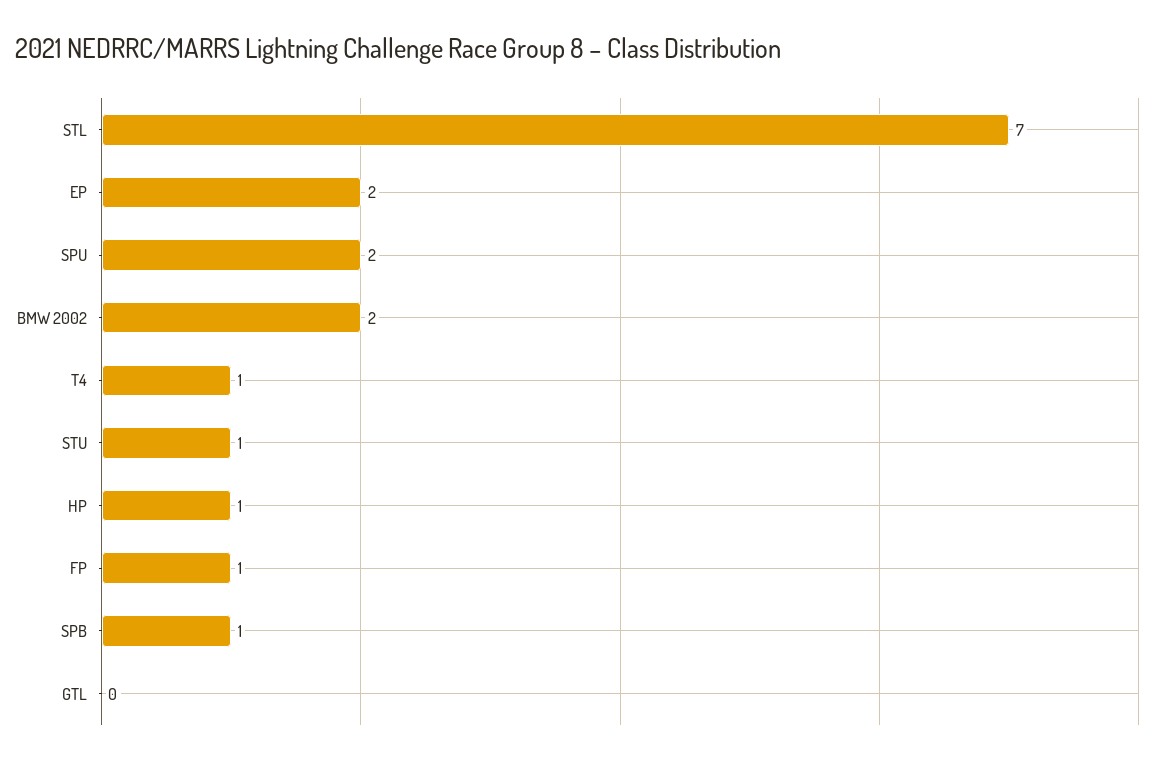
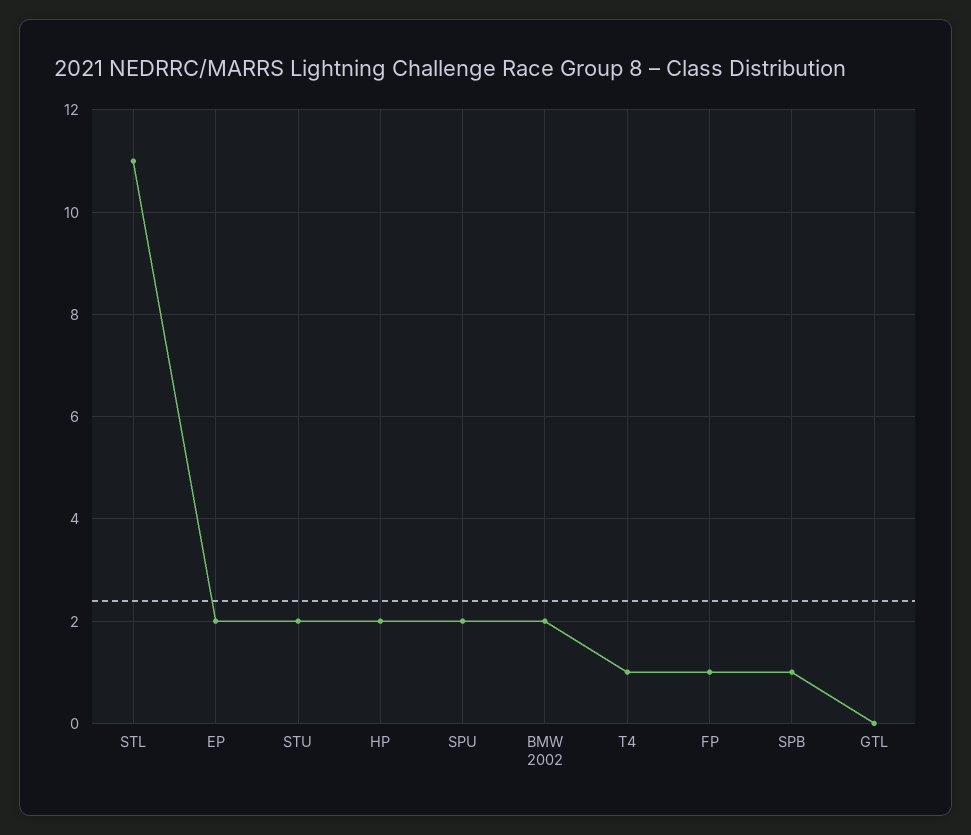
STL: 7 -> 11
STU: 1 -> 2
HP: 1 -> 2

